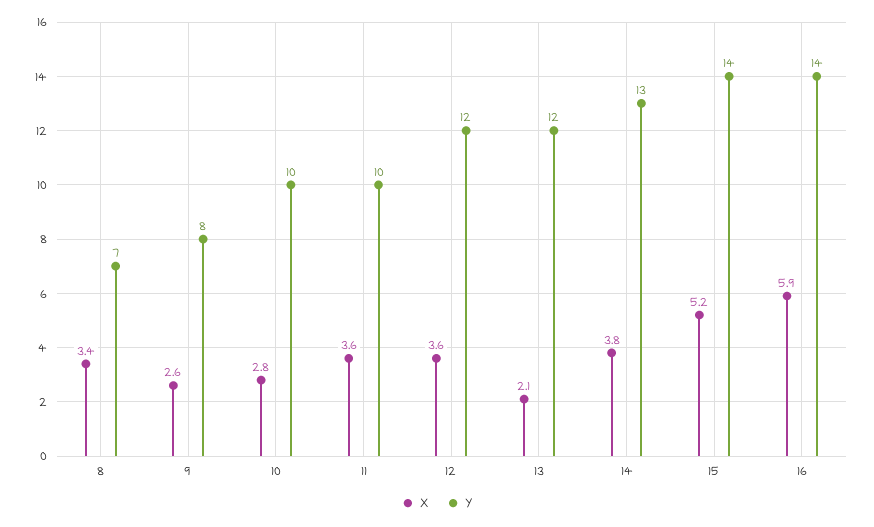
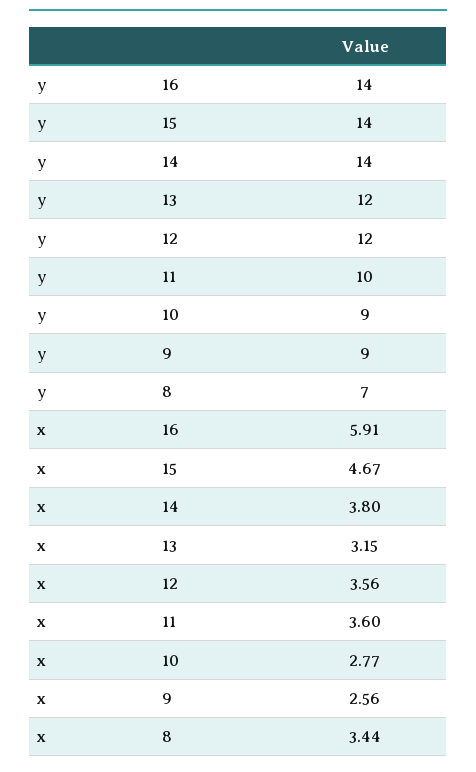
Y, 9: 8 -> 9
Y, 10: 10 -> 9
X, 13: 2.1 -> 3.15
Y, 14: 13 -> 14
X, 15: 5.2 -> 4.67

